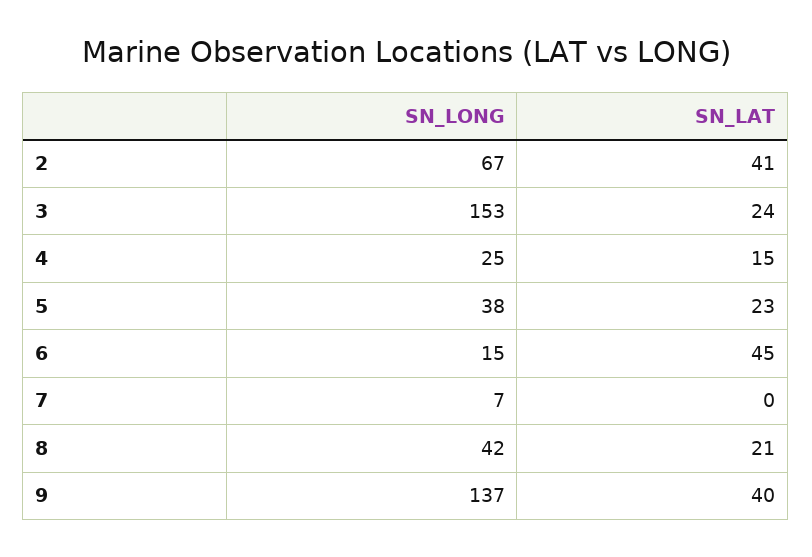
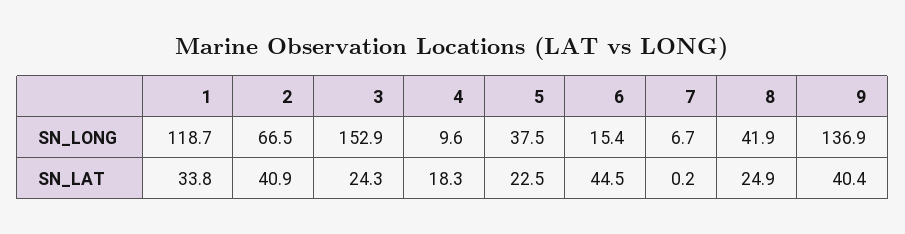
SN_LONG, 4: 25 -> 9.6
SN_LAT, 4: 15 -> 18.3
SN_LAT, 8: 21 -> 24.9
SN_LONG, 1: none -> 118.7
SN_LAT, 1: none -> 33.8

